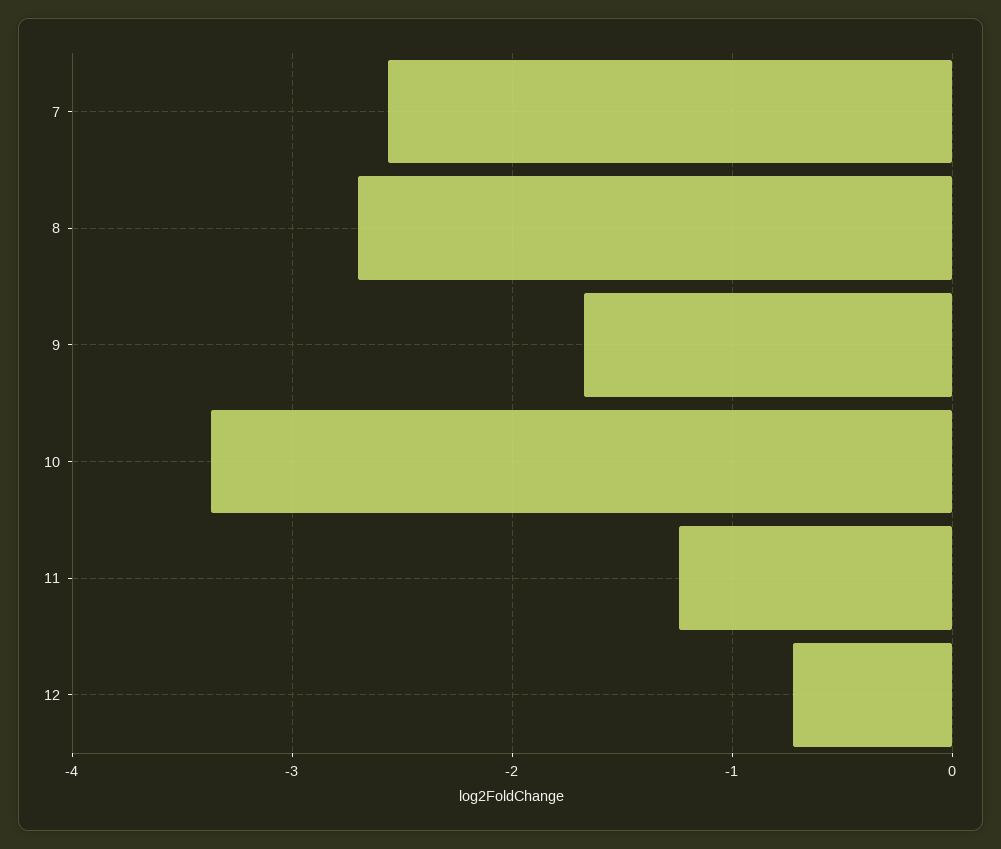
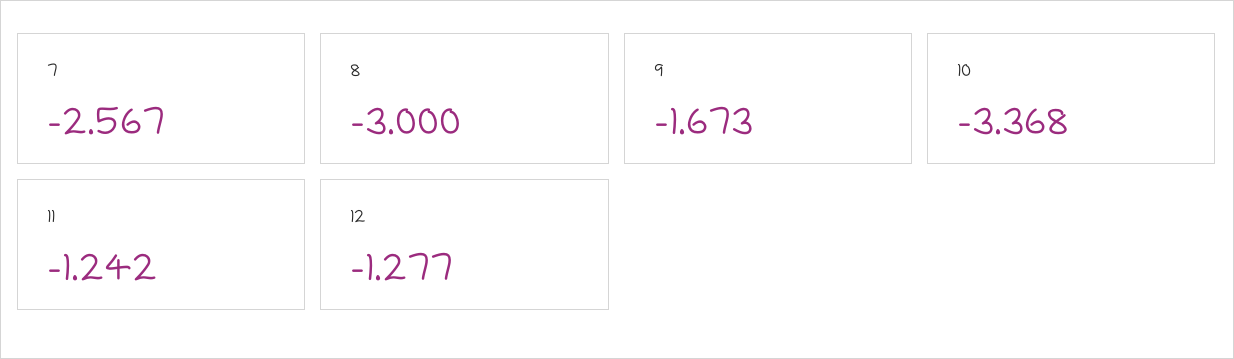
8: -2.7 -> -3
12: -0.7 -> -1.277

